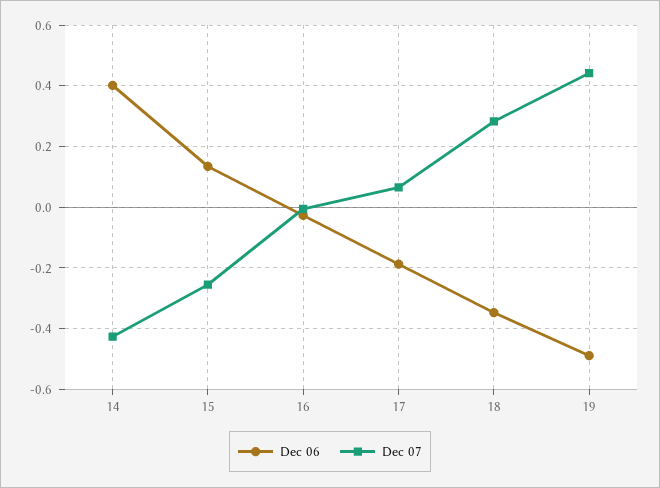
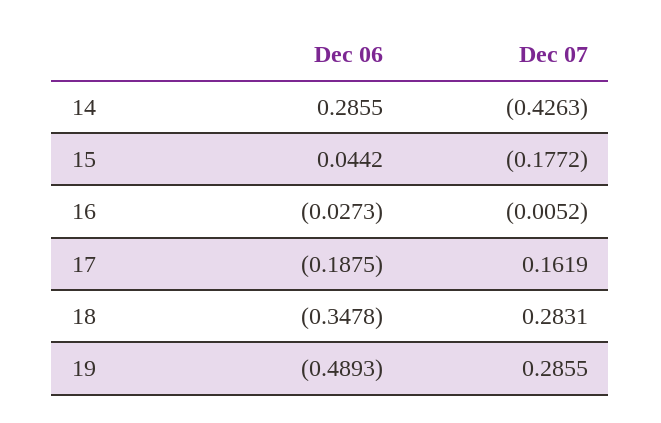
Dec 06, 14: 0.4 -> 0.2855
Dec 06, 15: 0.14 -> 0.0442
Dec 07, 15: -0.26 -> -0.1772
Dec 07, 17: 0.06 -> 0.1619
Dec 07, 19: 0.44 -> 0.2855

